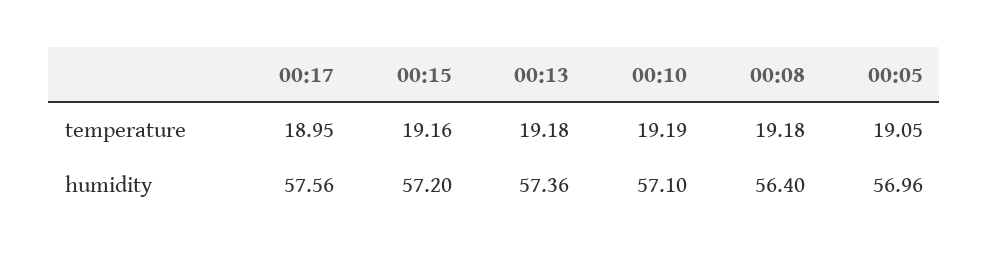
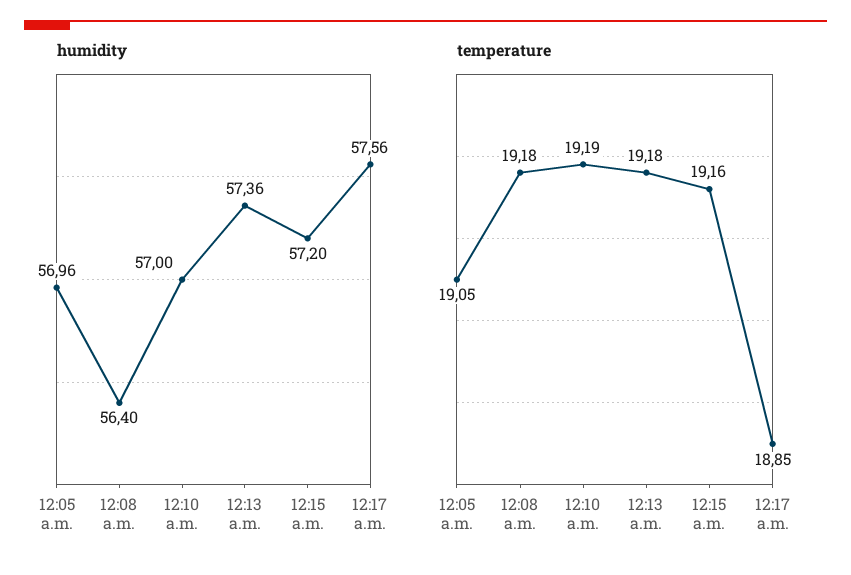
temperature, 00:17: 18.95 -> 18.85
humidity, 00:10: 57.1 -> 57

